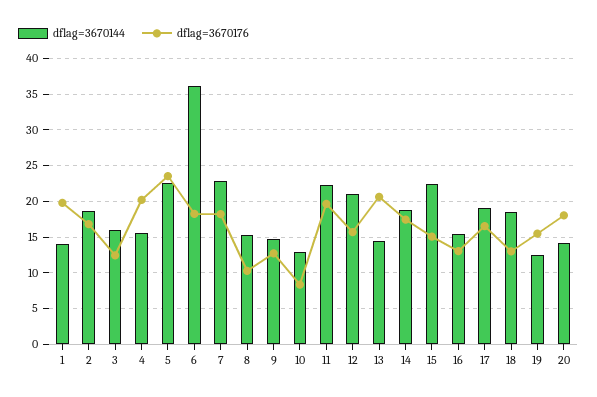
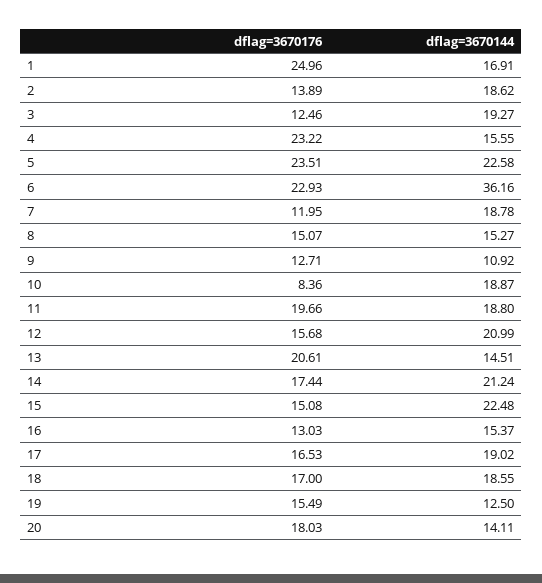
dflag=3670144, 1: 14 -> 16.91
dflag=3670176, 1: 20 -> 24.96
dflag=3670176, 2: 17 -> 13.89
dflag=3670144, 3: 16 -> 19.27
dflag=3670176, 4: 20 -> 23.22
dflag=3670176, 6: 18 -> 22.93
dflag=3670144, 7: 23 -> 18.78
dflag=3670176, 7: 18 -> 11.95
dflag=3670176, 8: 10 -> 15.07
dflag=3670144, 9: 15 -> 10.92
dflag=3670144, 10: 13 -> 18.87
dflag=3670144, 11: 22 -> 18.8
dflag=3670144, 14: 19 -> 21.24
dflag=3670176, 18: 13 -> 17

